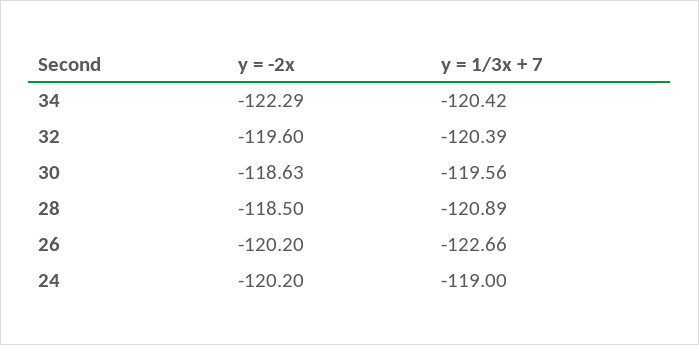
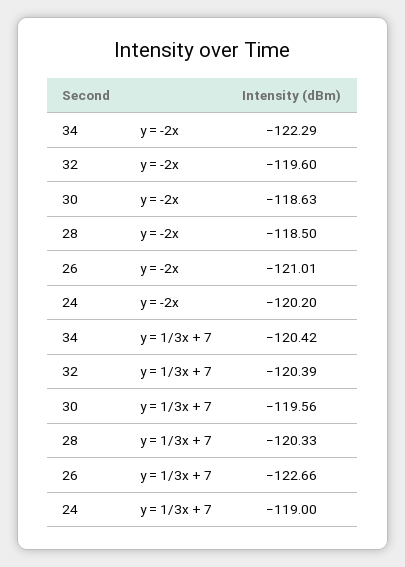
y = 1/3x + 7, 28: -120.89 -> -120.33
y = -2x, 26: -120.2 -> -121.01

